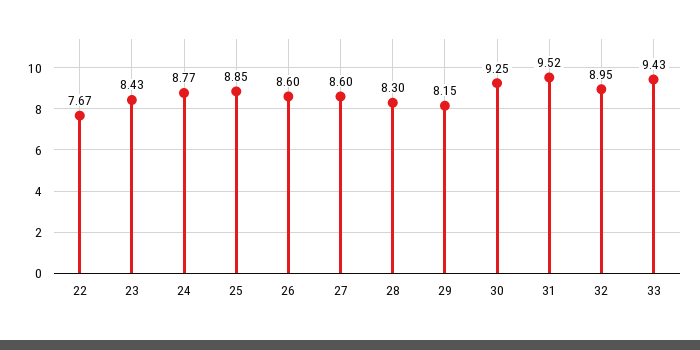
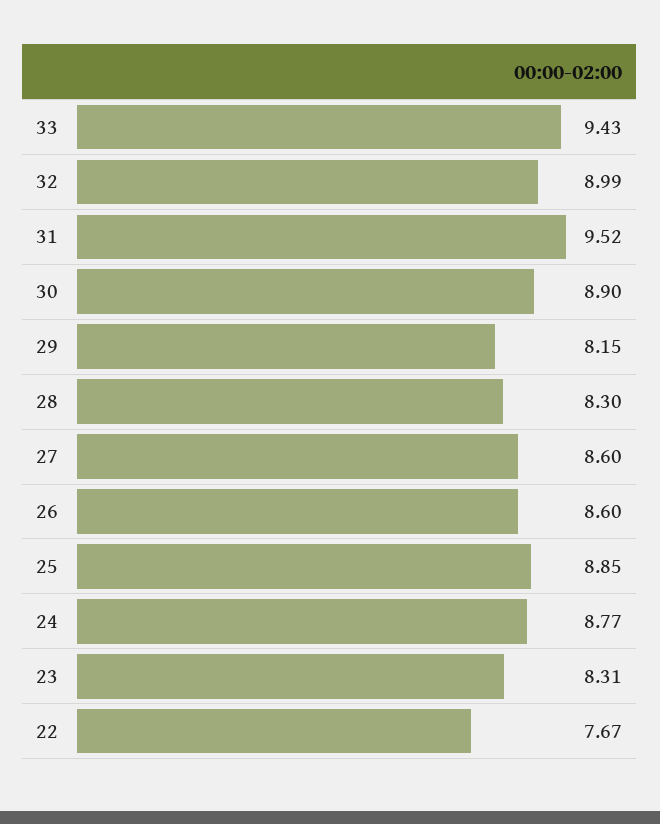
23: 8.43 -> 8.31
30: 9.25 -> 8.9
32: 8.95 -> 8.99

